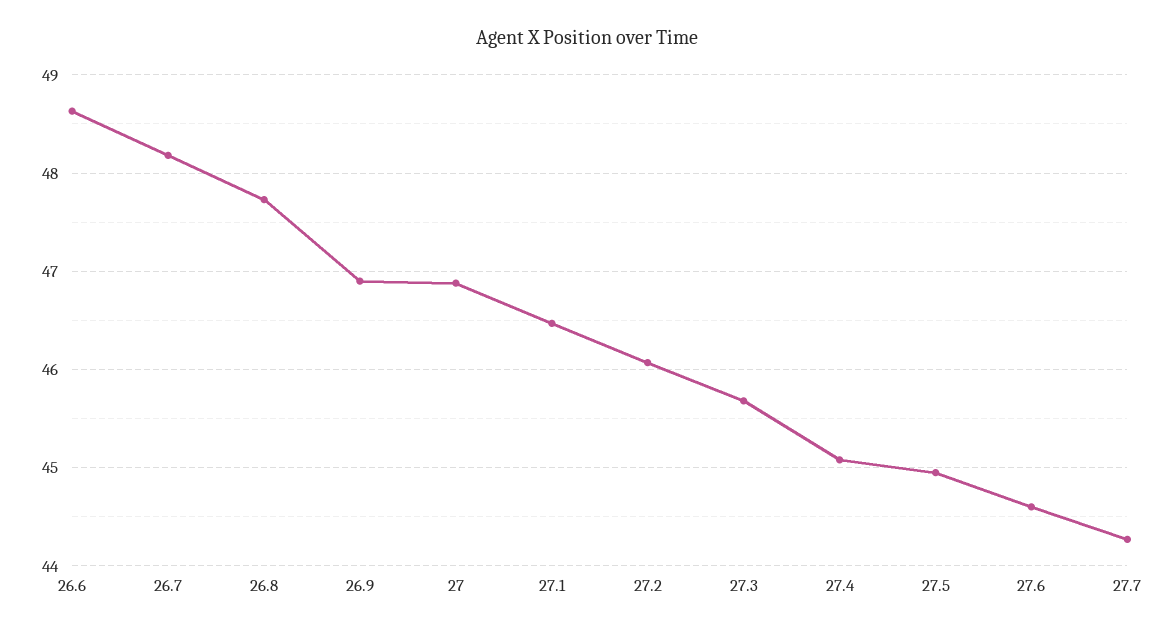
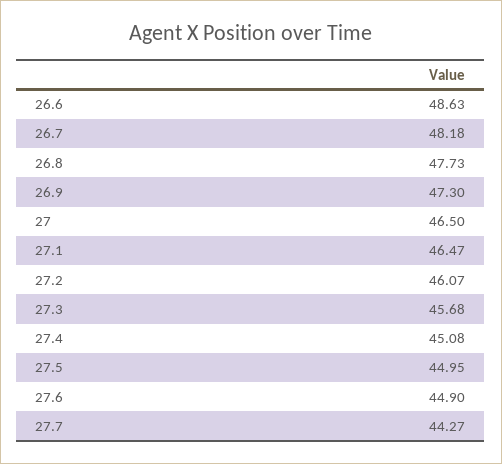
26.9: 46.9 -> 47.3
27: 46.9 -> 46.5
27.6: 44.6 -> 44.9

